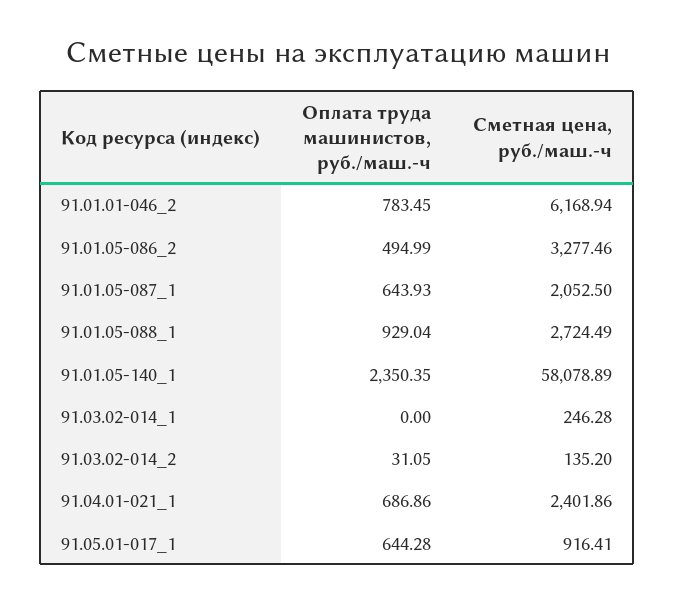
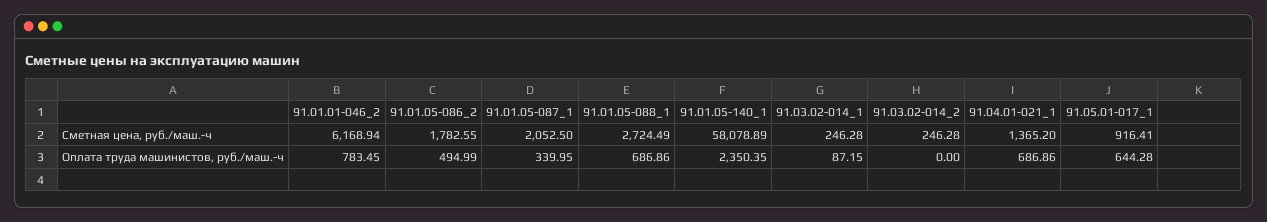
Сметная цена, руб./маш.-ч, 91.01.05-086_2: 3277.46 -> 1782.55
Оплата труда машинистов, руб./маш.-ч, 91.01.05-087_1: 643.93 -> 339.95
Оплата труда машинистов, руб./маш.-ч, 91.01.05-088_1: 929.04 -> 686.86
Оплата труда машинистов, руб./маш.-ч, 91.03.02-014_1: 0 -> 87.15
Оплата труда машинистов, руб./маш.-ч, 91.03.02-014_2: 31.05 -> 0
Сметная цена, руб./маш.-ч, 91.03.02-014_2: 135.2 -> 246.28
Сметная цена, руб./маш.-ч, 91.04.01-021_1: 2401.86 -> 1365.2

